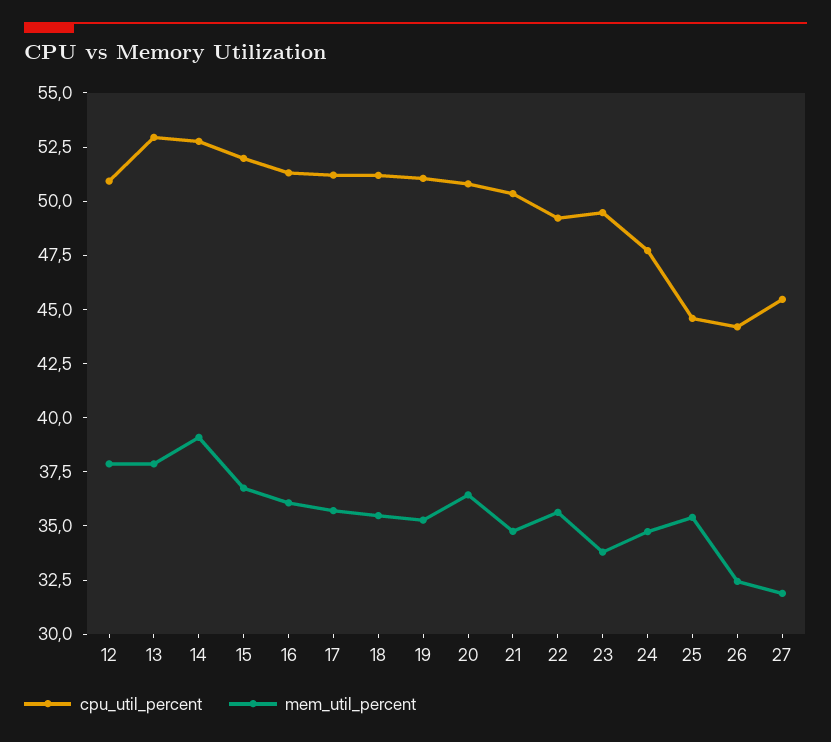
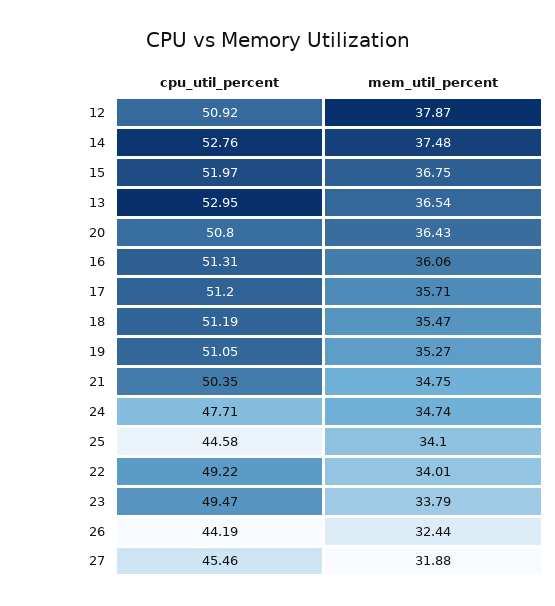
mem_util_percent, 13: 38 -> 36.54
mem_util_percent, 14: 39 -> 37.48
mem_util_percent, 22: 35.5 -> 34.01
mem_util_percent, 25: 35.5 -> 34.1

